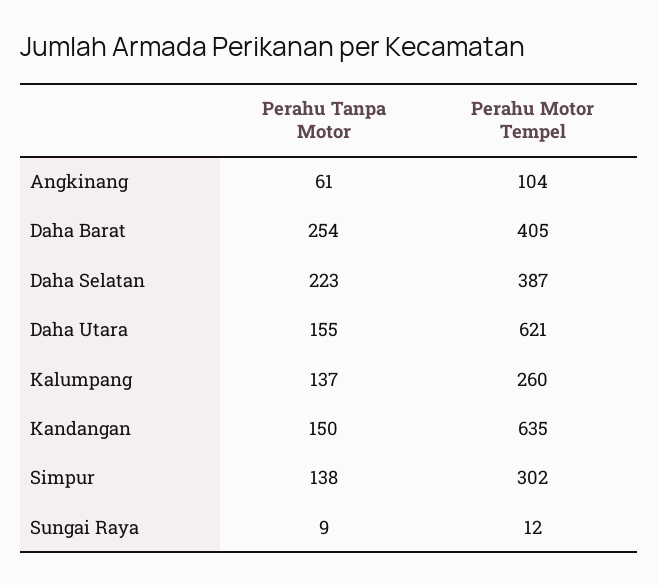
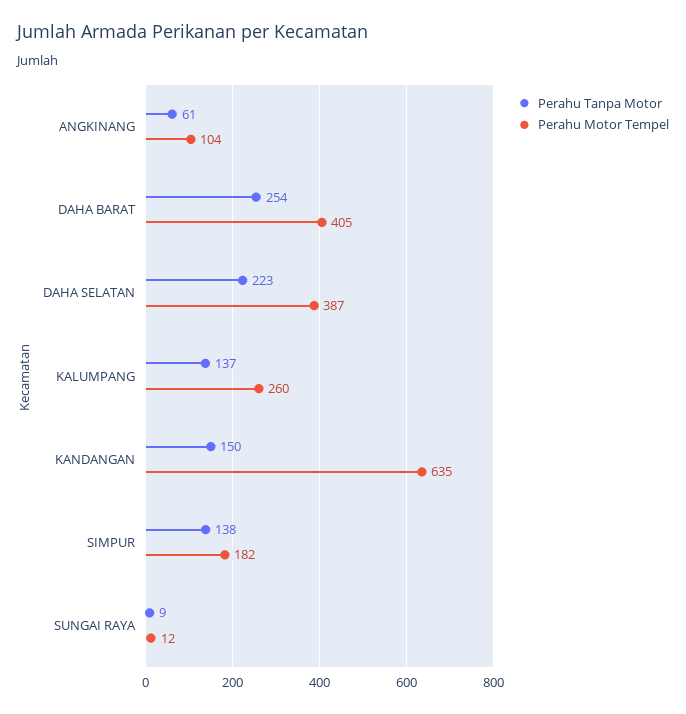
Perahu Tanpa Motor, Daha Utara: 155 -> none
Perahu Motor Tempel, Daha Utara: 621 -> none
Perahu Motor Tempel, Simpur: 302 -> 182

